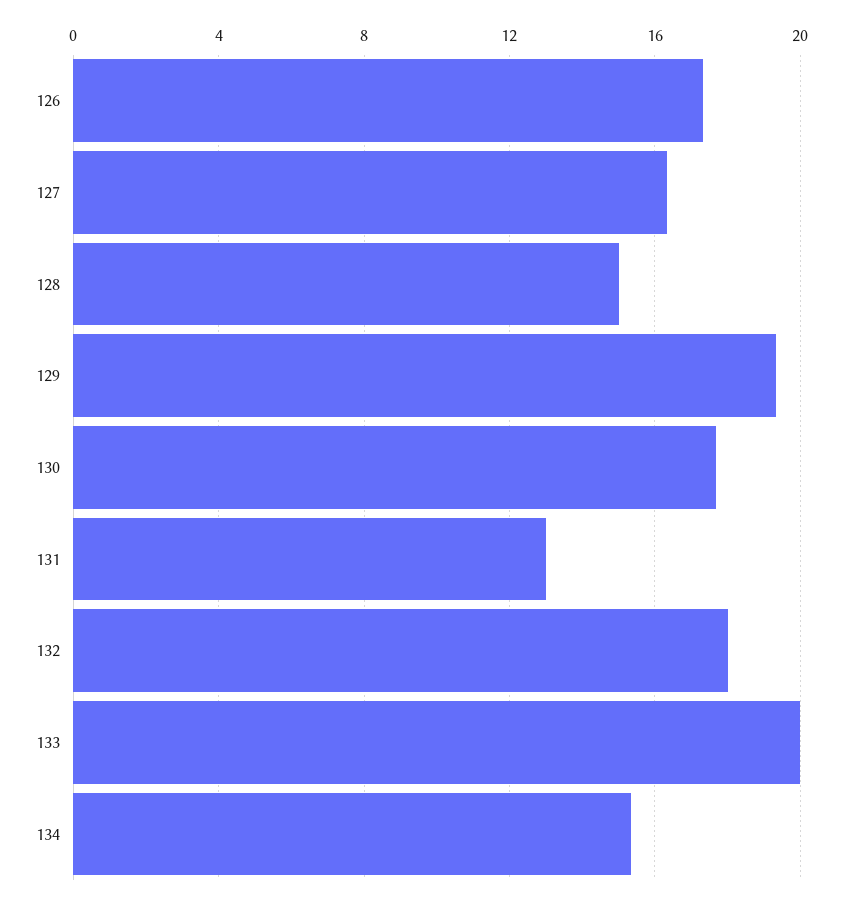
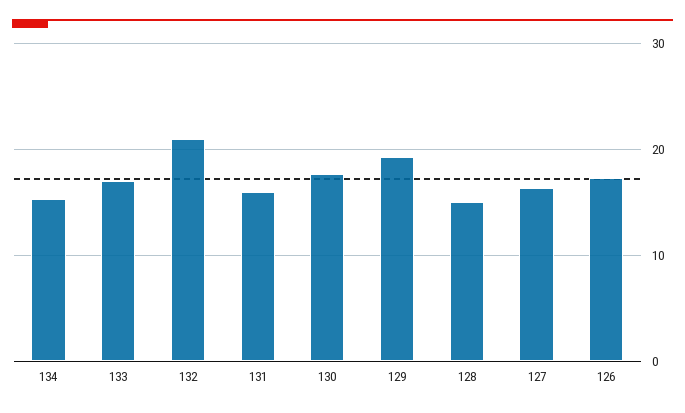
131: 13 -> 16
132: 18 -> 21
133: 20 -> 17

